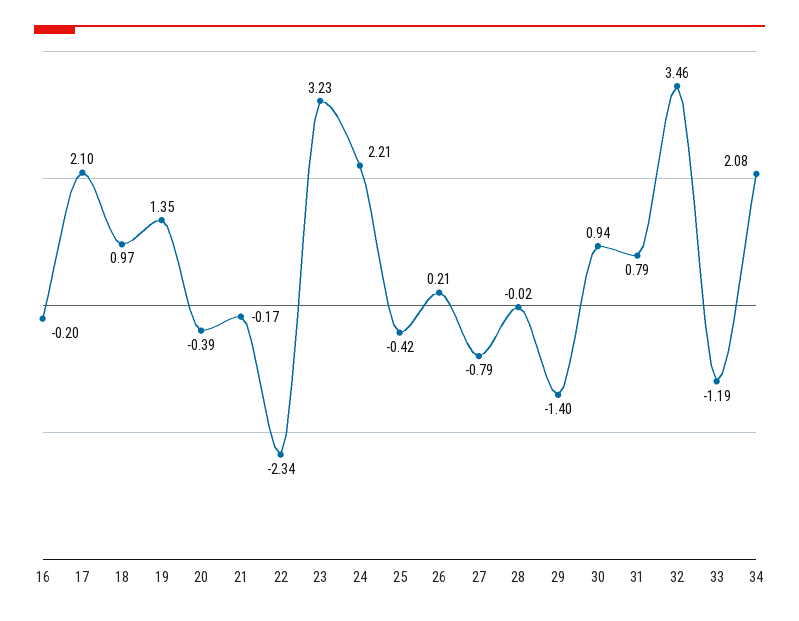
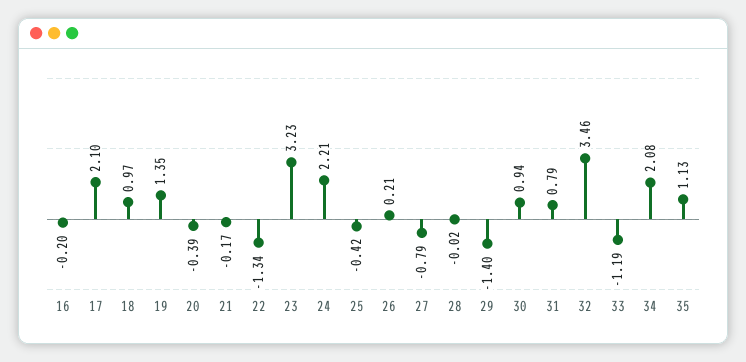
22: -2.34 -> -1.34
35: none -> 1.13

